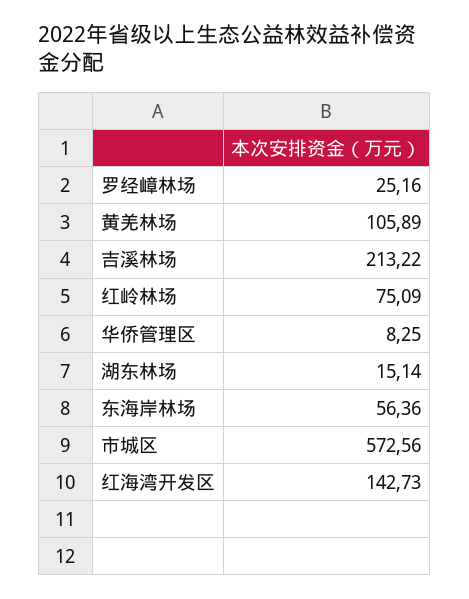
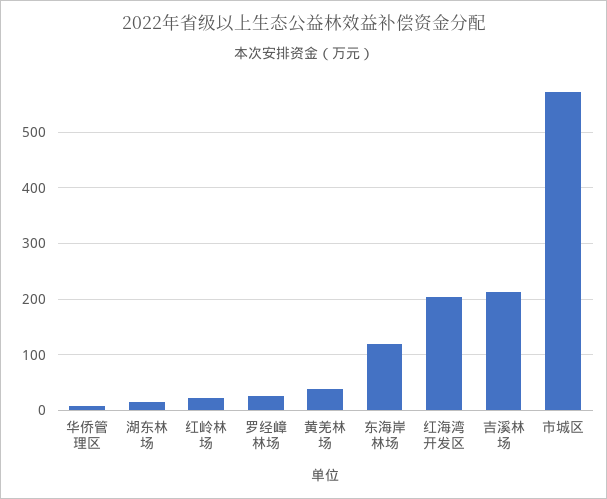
黄羌林场: 105.89 -> 40
红岭林场: 75.09 -> 20
东海岸林场: 56.36 -> 120
红海湾开发区: 142.73 -> 200

